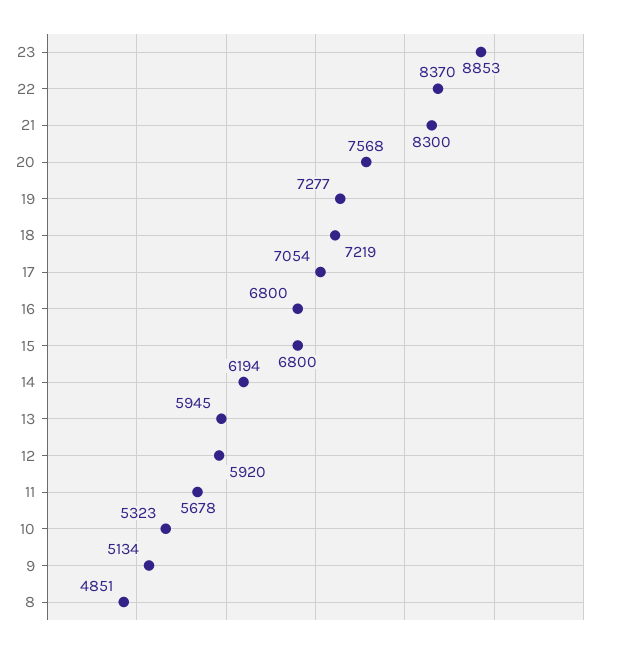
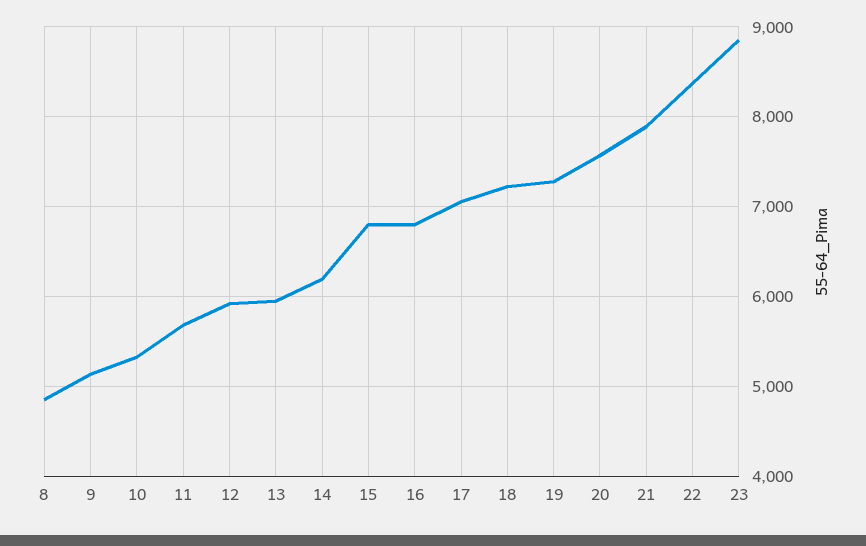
21: 8300 -> 7900

